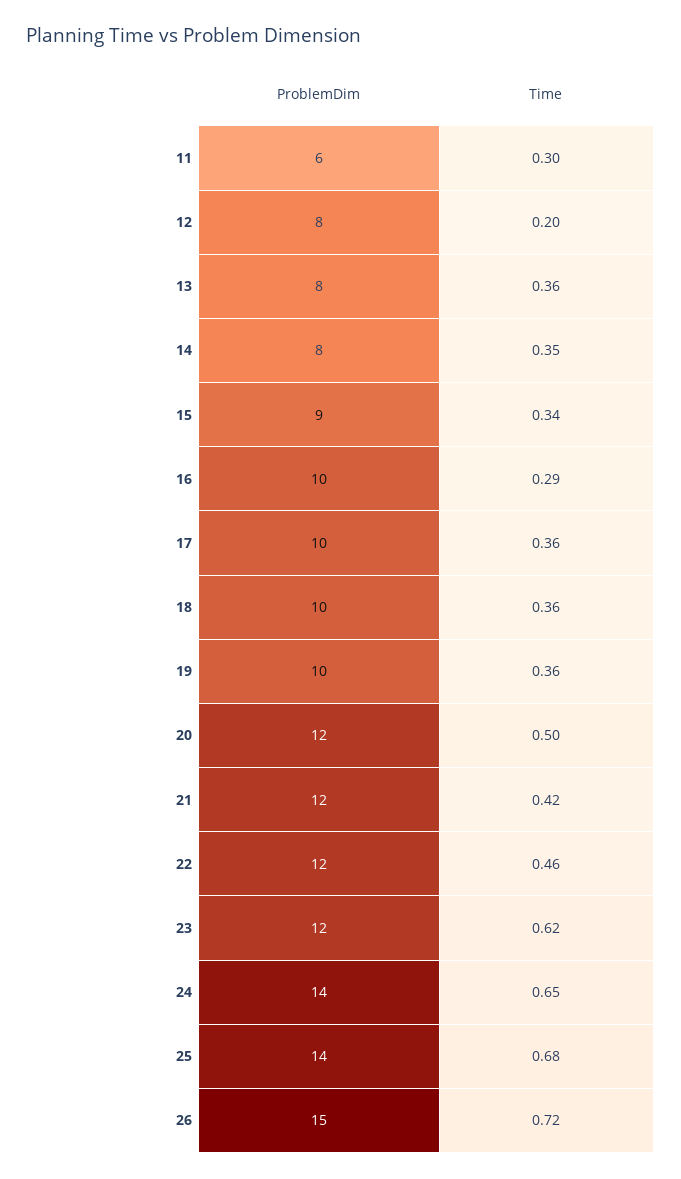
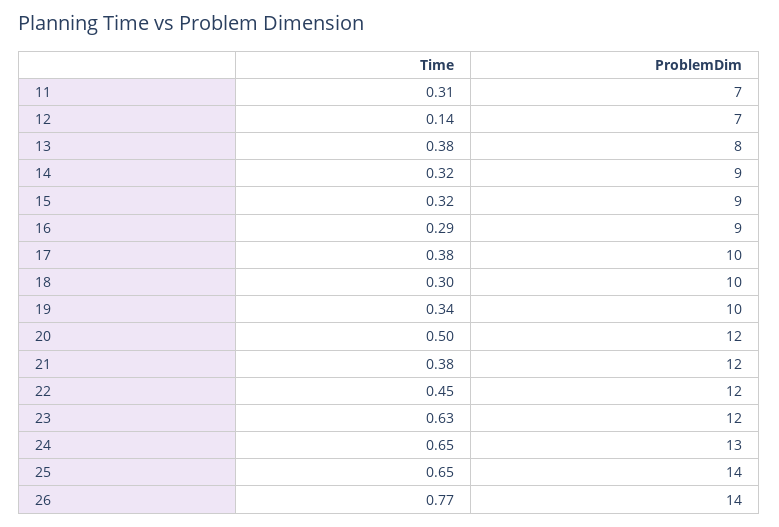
ProblemDim, 11: 6 -> 7
Time, 11: 0.3 -> 0.31
ProblemDim, 12: 8 -> 7
Time, 12: 0.2 -> 0.14
Time, 13: 0.36 -> 0.38
ProblemDim, 14: 8 -> 9
Time, 14: 0.35 -> 0.32
Time, 15: 0.34 -> 0.32
ProblemDim, 16: 10 -> 9
Time, 17: 0.36 -> 0.38
Time, 18: 0.36 -> 0.3
Time, 19: 0.36 -> 0.34
Time, 21: 0.42 -> 0.38
Time, 22: 0.46 -> 0.45
Time, 23: 0.62 -> 0.63
ProblemDim, 24: 14 -> 13
Time, 25: 0.68 -> 0.65
ProblemDim, 26: 15 -> 14
Time, 26: 0.72 -> 0.77

